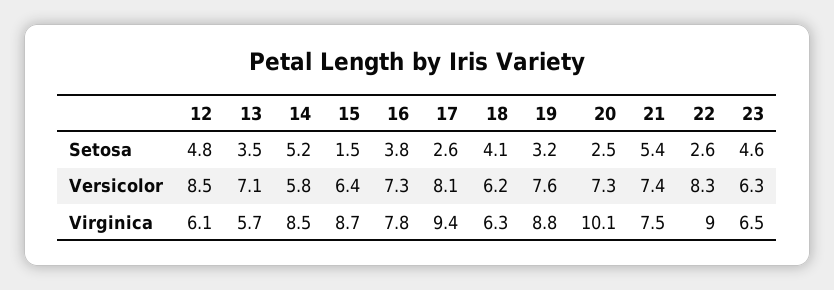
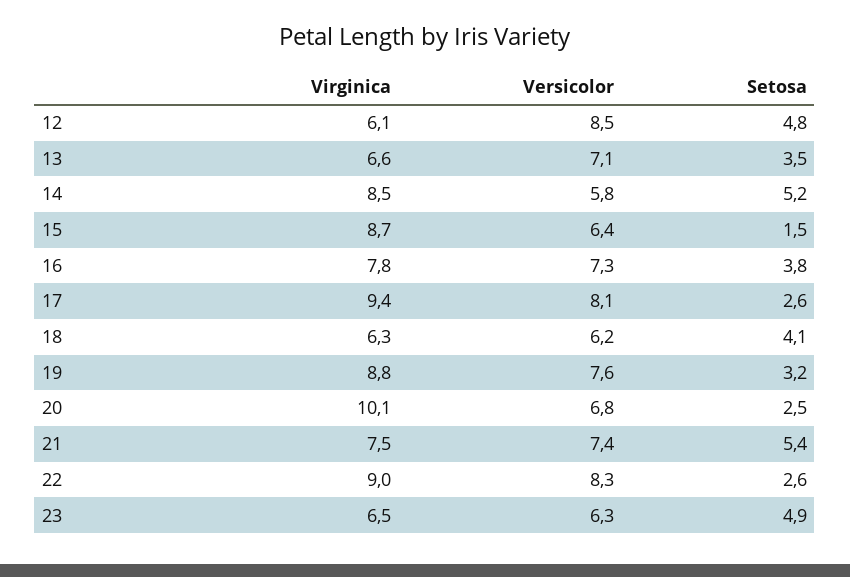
23, Setosa: 4.6 -> 4.9
20, Versicolor: 7.3 -> 6.8
13, Virginica: 5.7 -> 6.6

